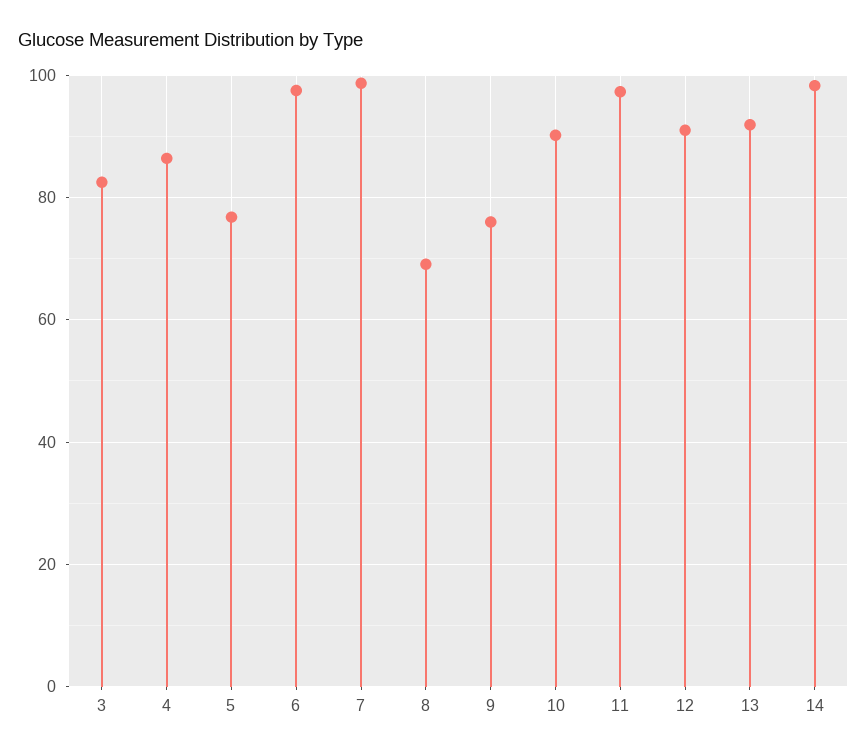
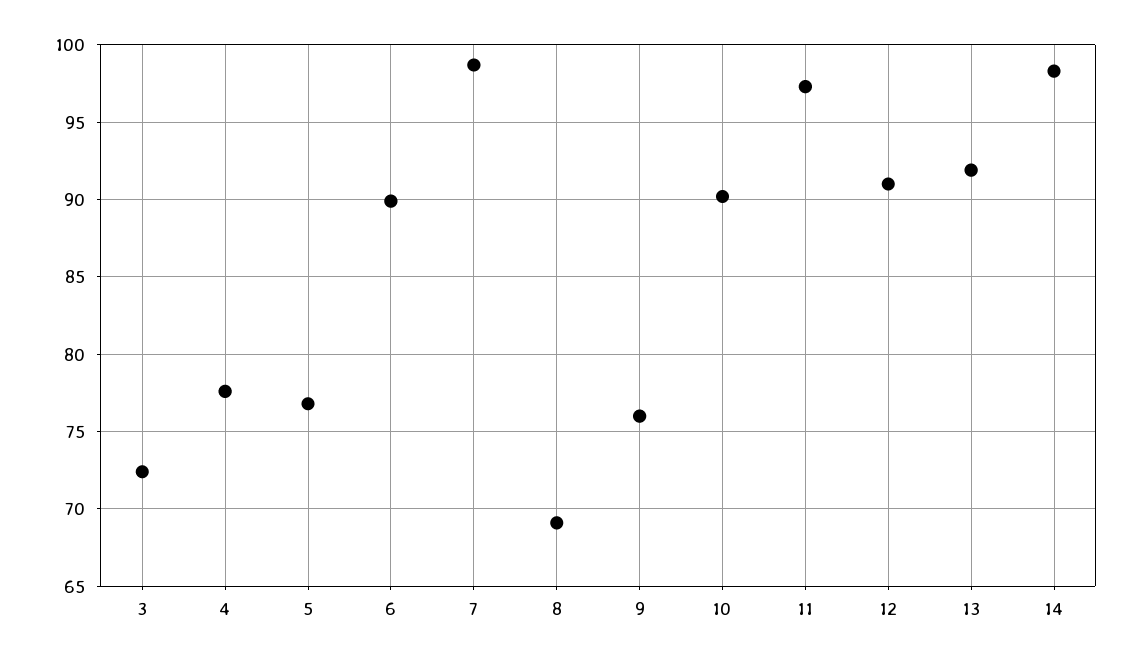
3: 82 -> 72.5
4: 86 -> 77.5
6: 98 -> 90

